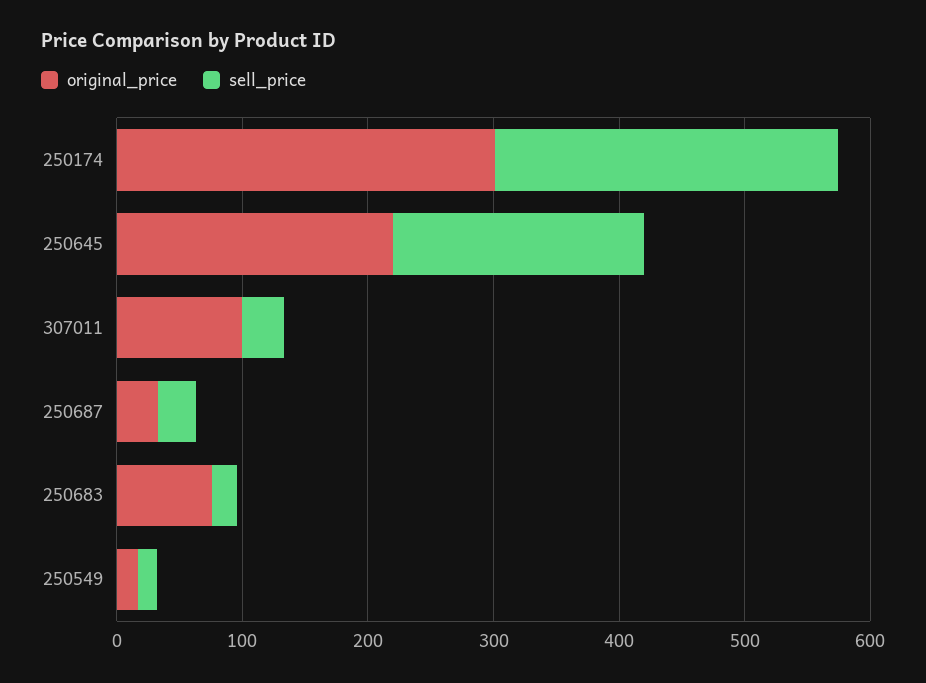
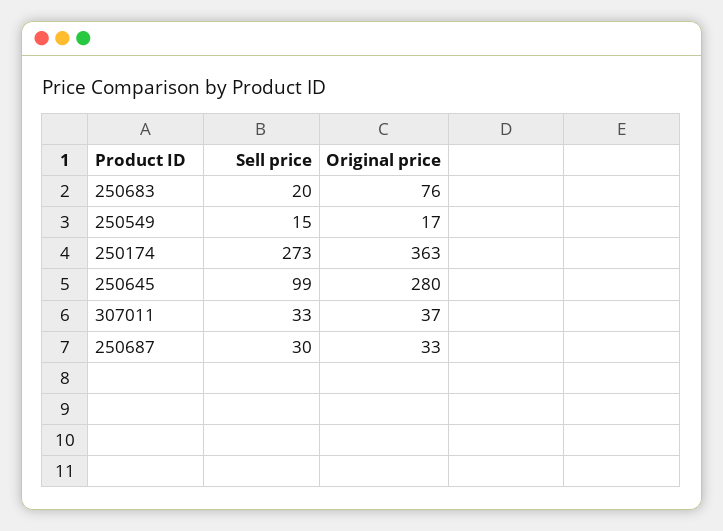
original_price, 250174: 300 -> 363
original_price, 250645: 220 -> 280
sell_price, 250645: 200 -> 99
original_price, 307011: 100 -> 37

